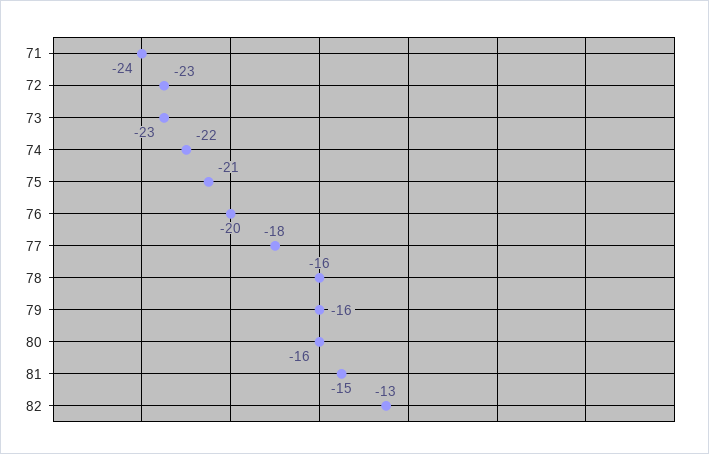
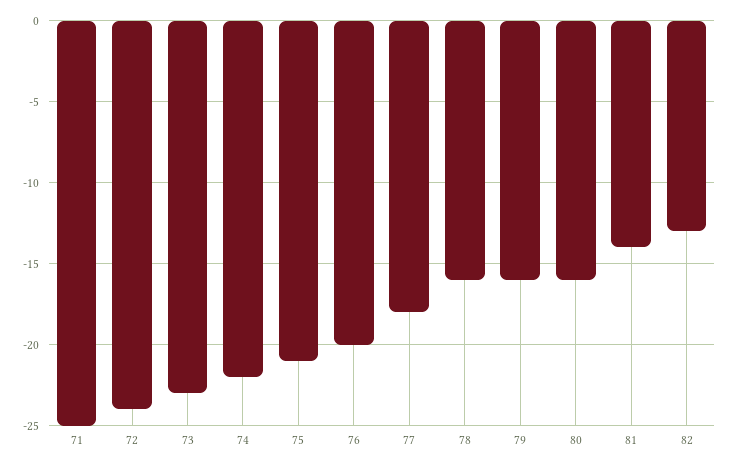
71: -24 -> -25
72: -23 -> -24
81: -15 -> -14

